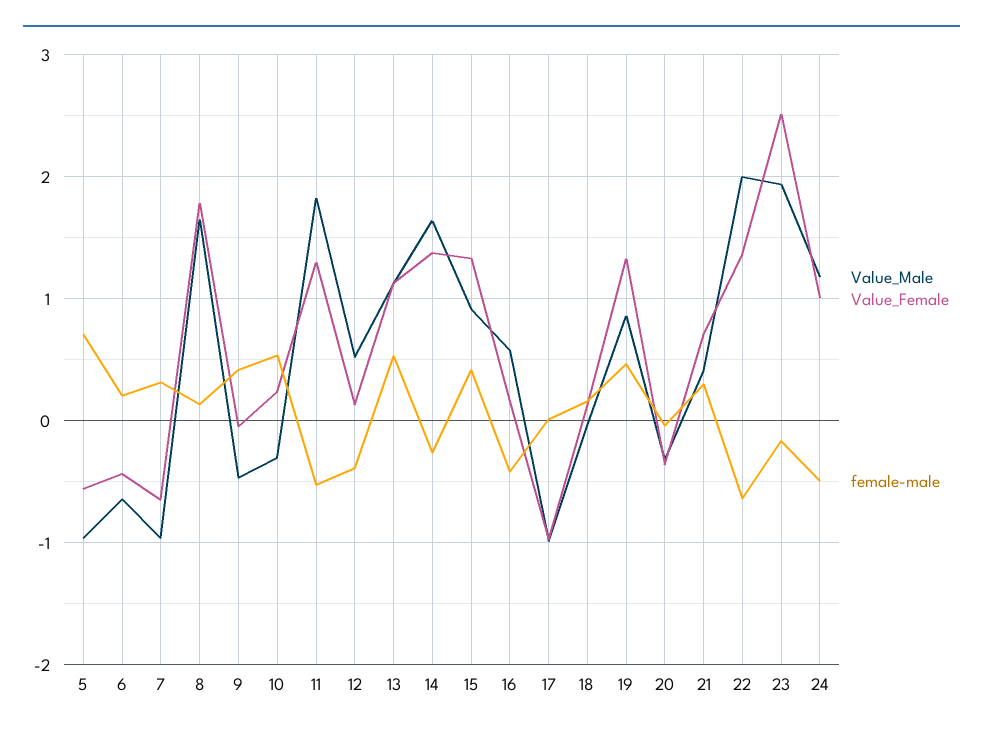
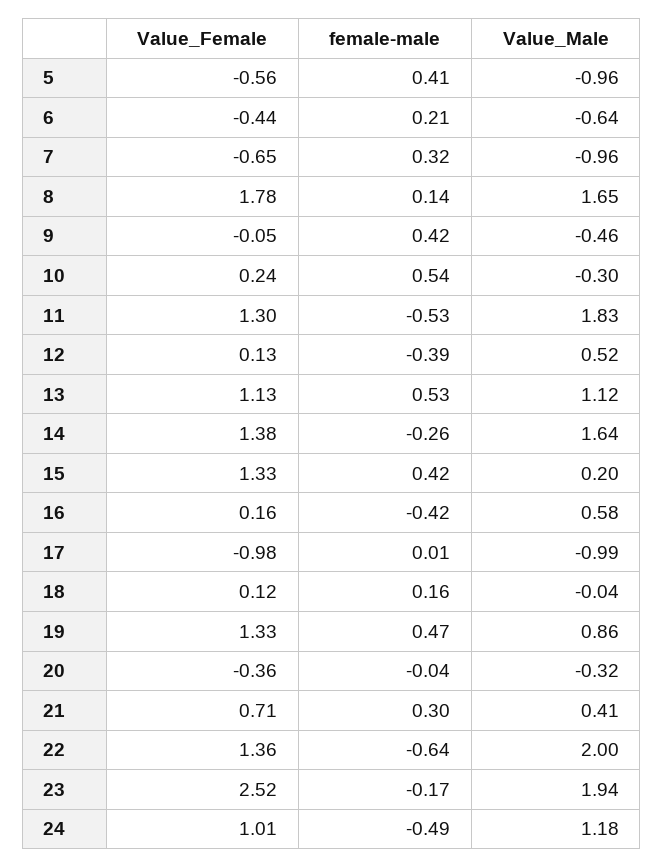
female-male, 5: 0.7 -> 0.41
Value_Male, 15: 0.9 -> 0.2

